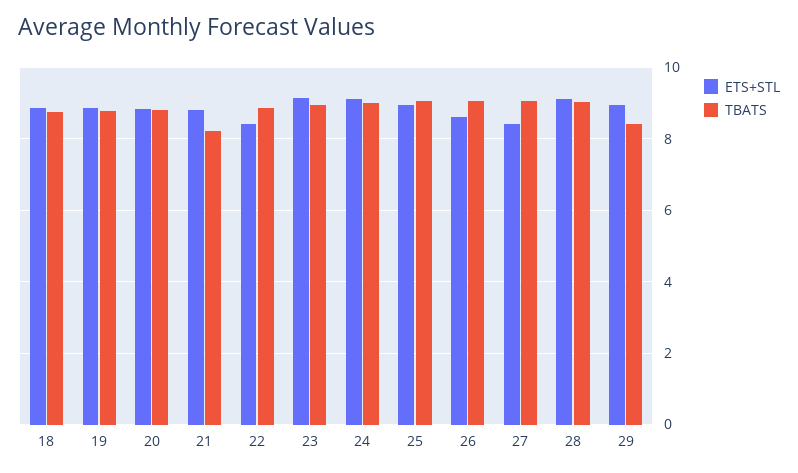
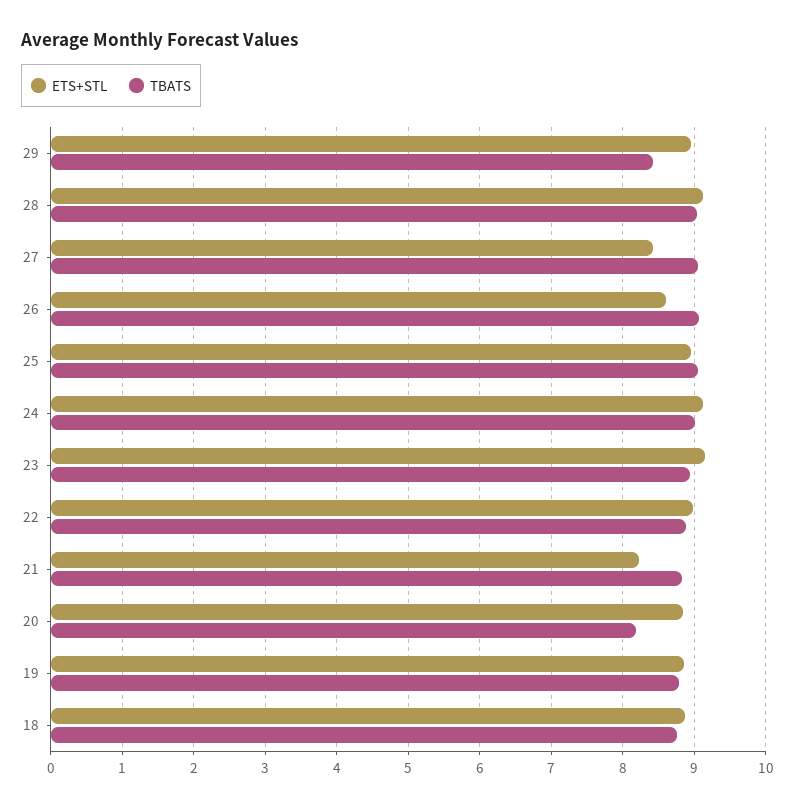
TBATS, 20: 8.8 -> 8.2
ETS+STL, 21: 8.8 -> 8.2
TBATS, 21: 8.2 -> 8.8
ETS+STL, 22: 8.4 -> 9

